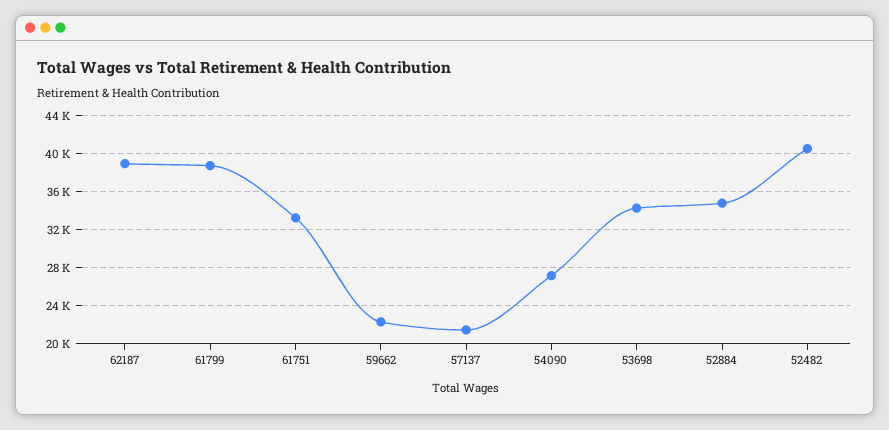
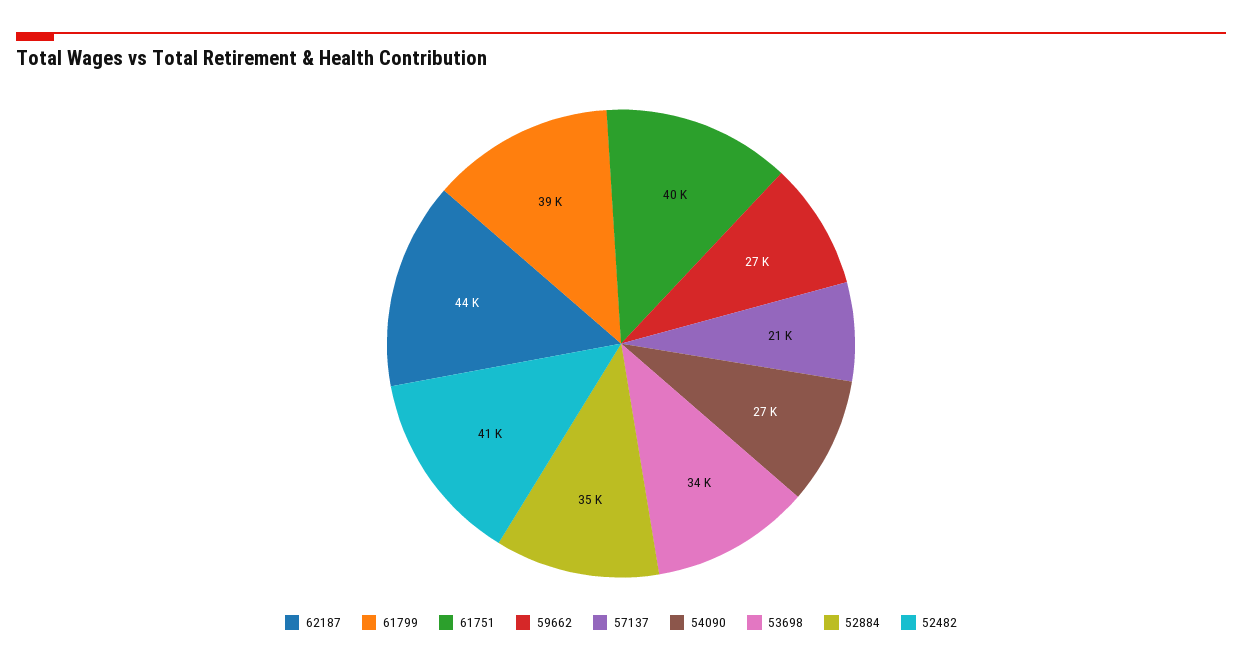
62187: 39000 -> 44000
61751: 33000 -> 40000
59662: 22000 -> 27000

